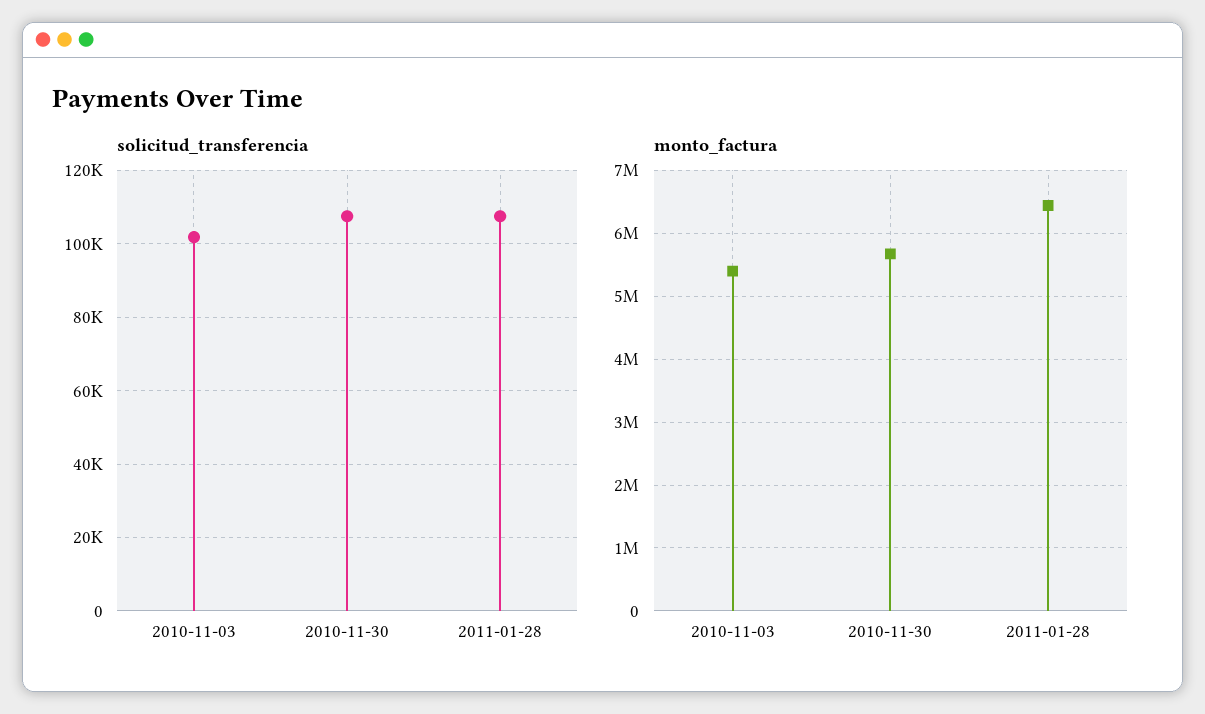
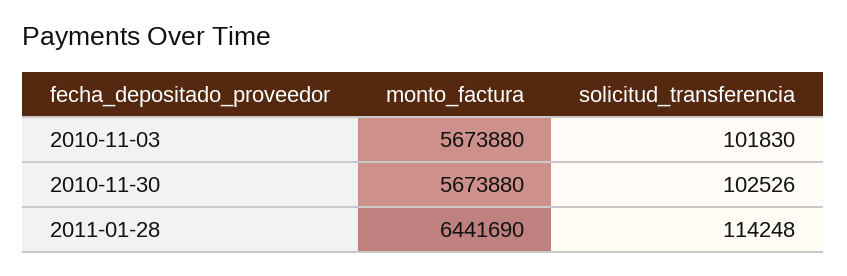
solicitud_transferencia, 2010-11-30: 108000 -> 102526
solicitud_transferencia, 2011-01-28: 108000 -> 114248
monto_factura, 2010-11-03: 5400000 -> 5673880

